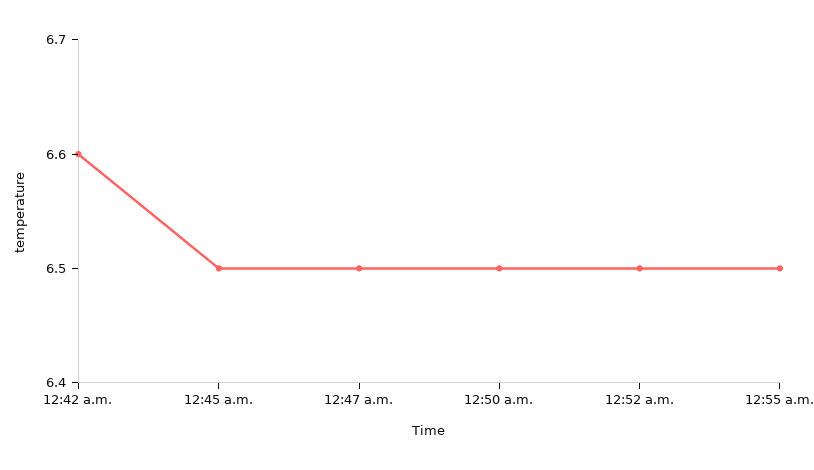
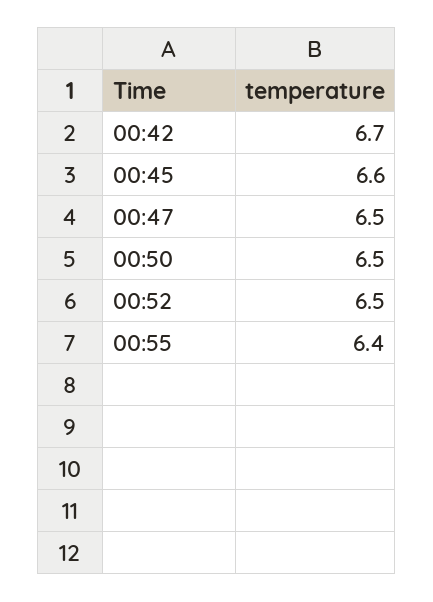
12:42 a.m.: 6.6 -> 6.7
12:45 a.m.: 6.5 -> 6.6
12:55 a.m.: 6.5 -> 6.4

